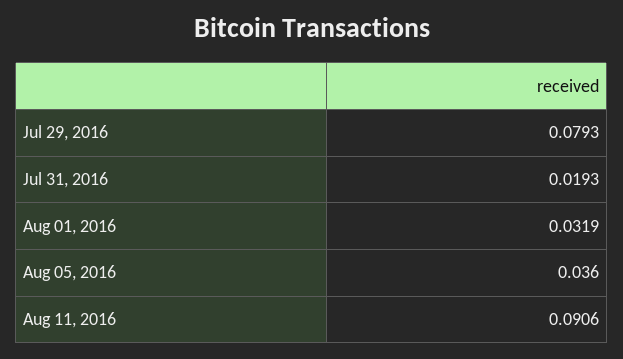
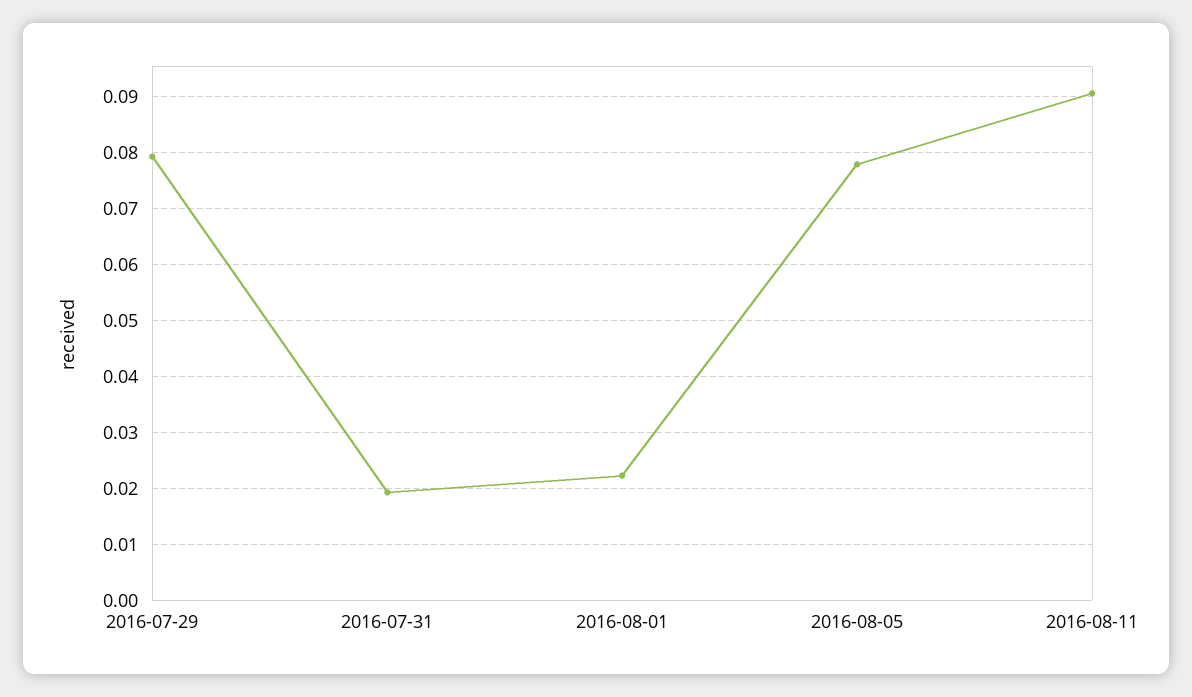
Aug 01, 2016: 0.0319 -> 0.022
Aug 05, 2016: 0.036 -> 0.078

